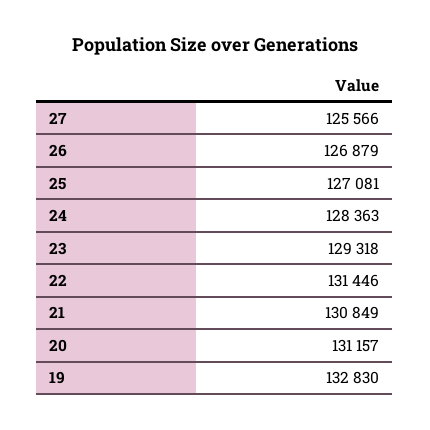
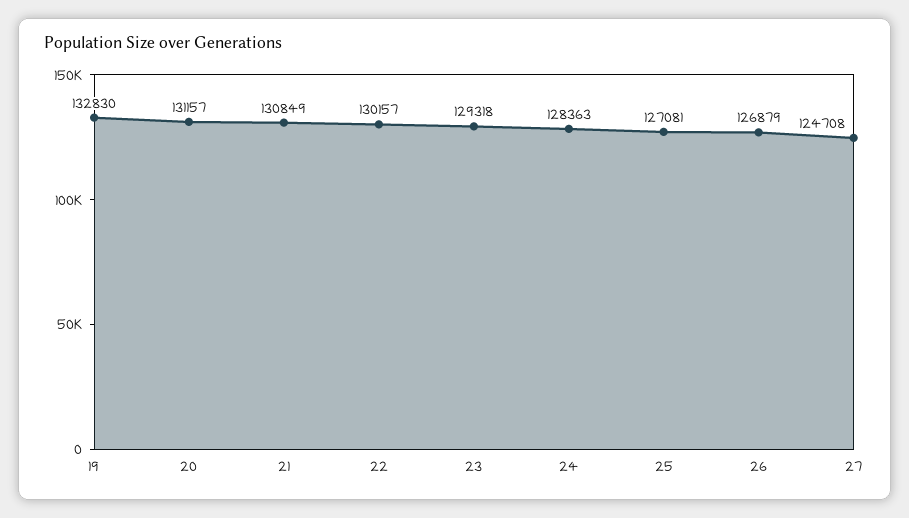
27: 125566 -> 124708
22: 131446 -> 130157

